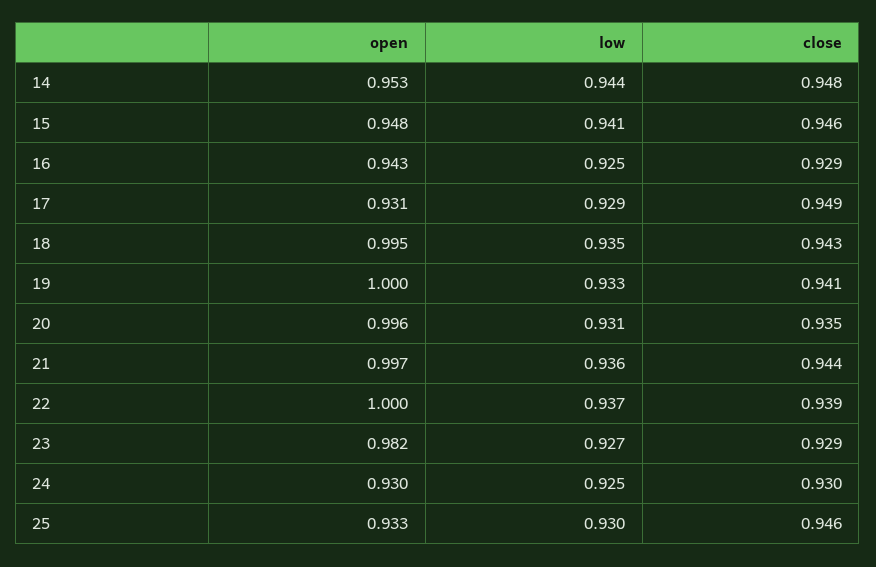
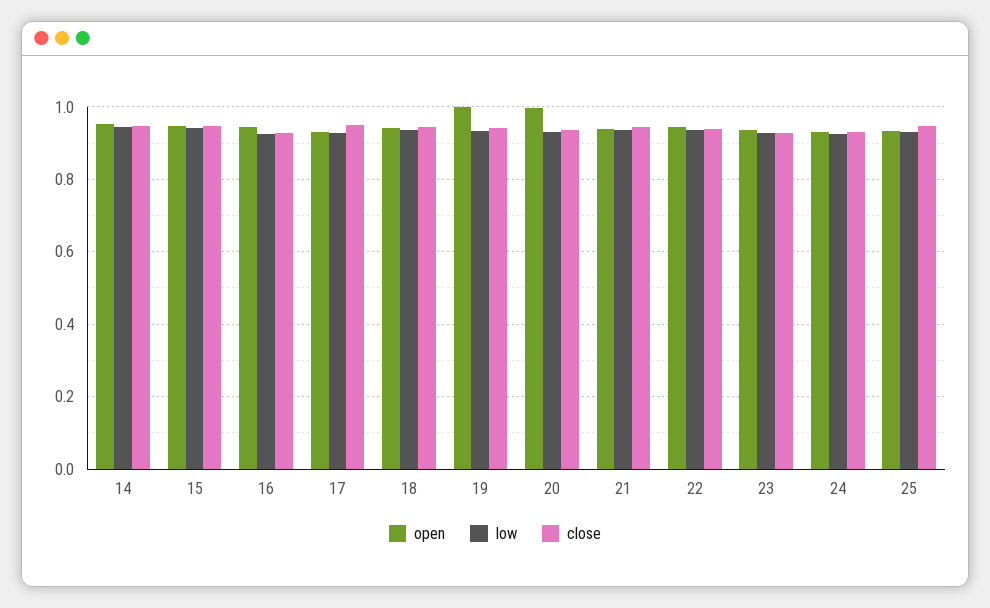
open, 18: 0.995 -> 0.94
open, 21: 0.997 -> 0.94
open, 22: 1 -> 0.94
open, 23: 0.982 -> 0.94

